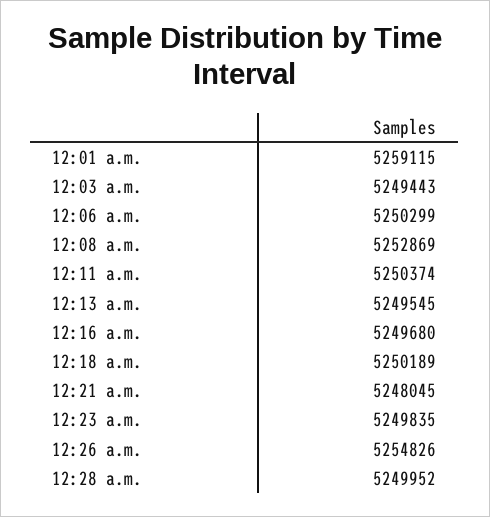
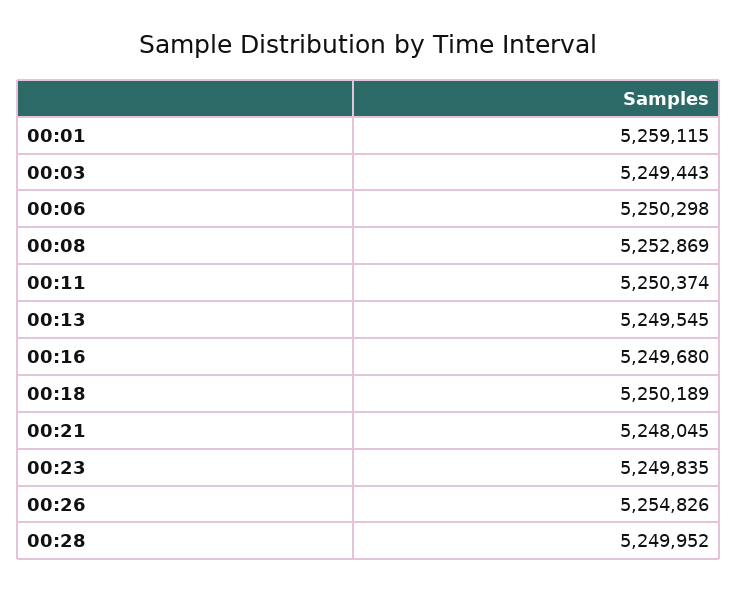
12:06 a.m.: 5250299 -> 5250298

